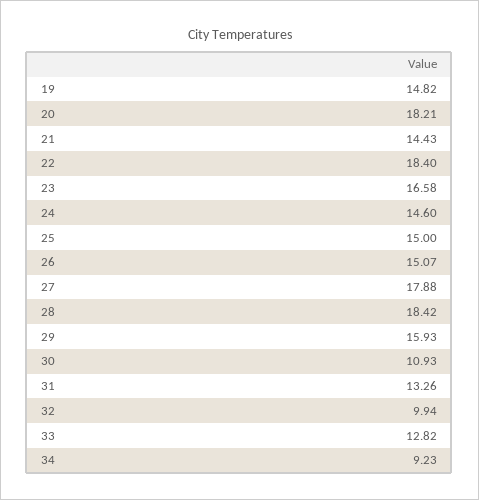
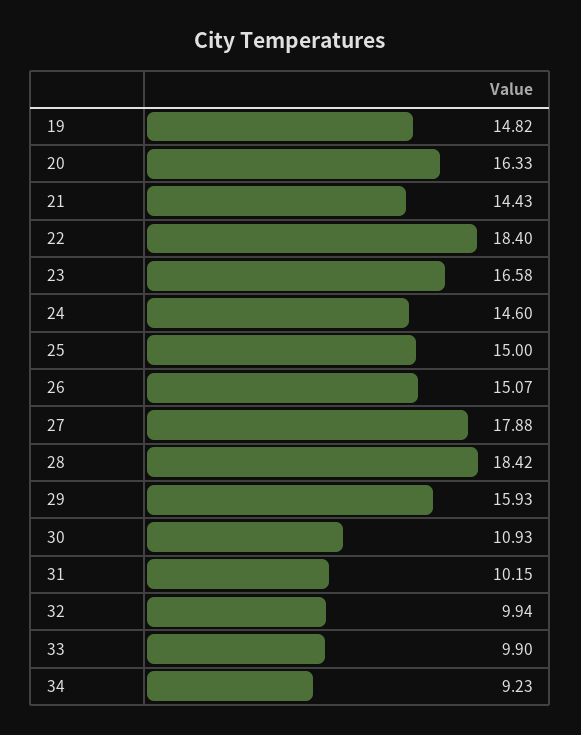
20: 18.21 -> 16.33
31: 13.26 -> 10.15
33: 12.82 -> 9.9

